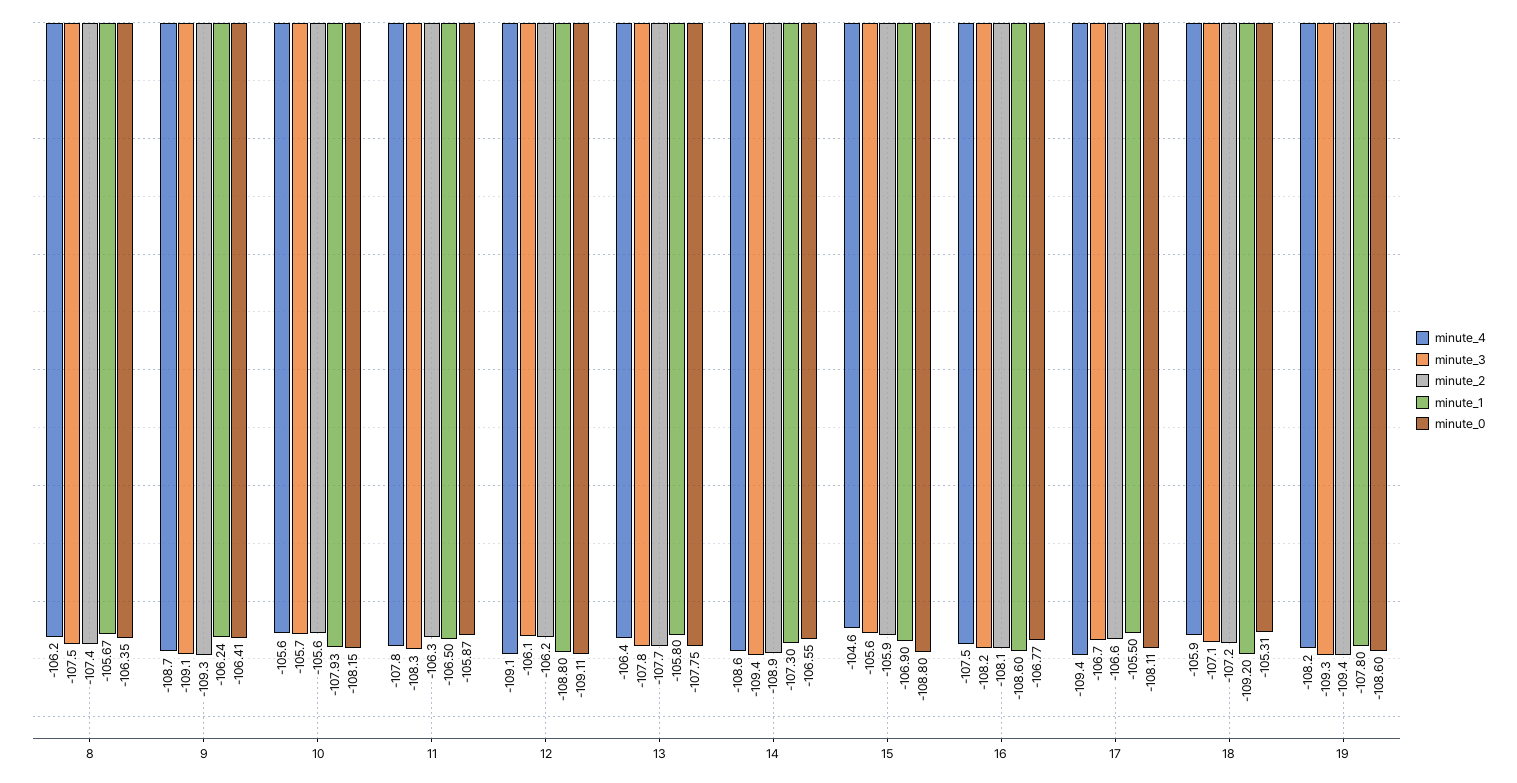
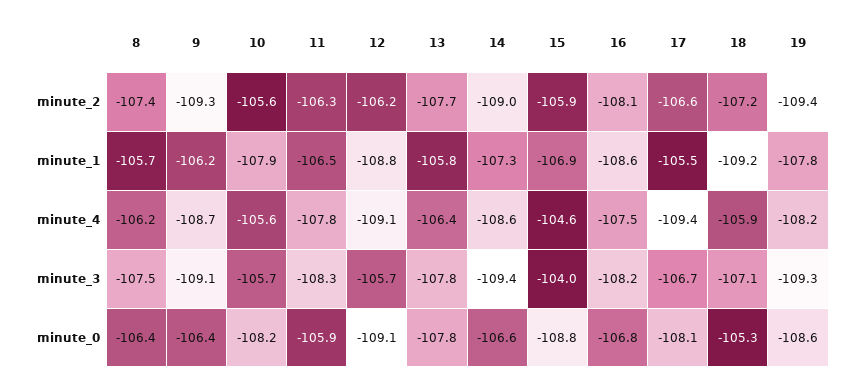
minute_3, 12: -106.1 -> -105.7
minute_2, 14: -108.9 -> -109
minute_3, 15: -105.6 -> -104

